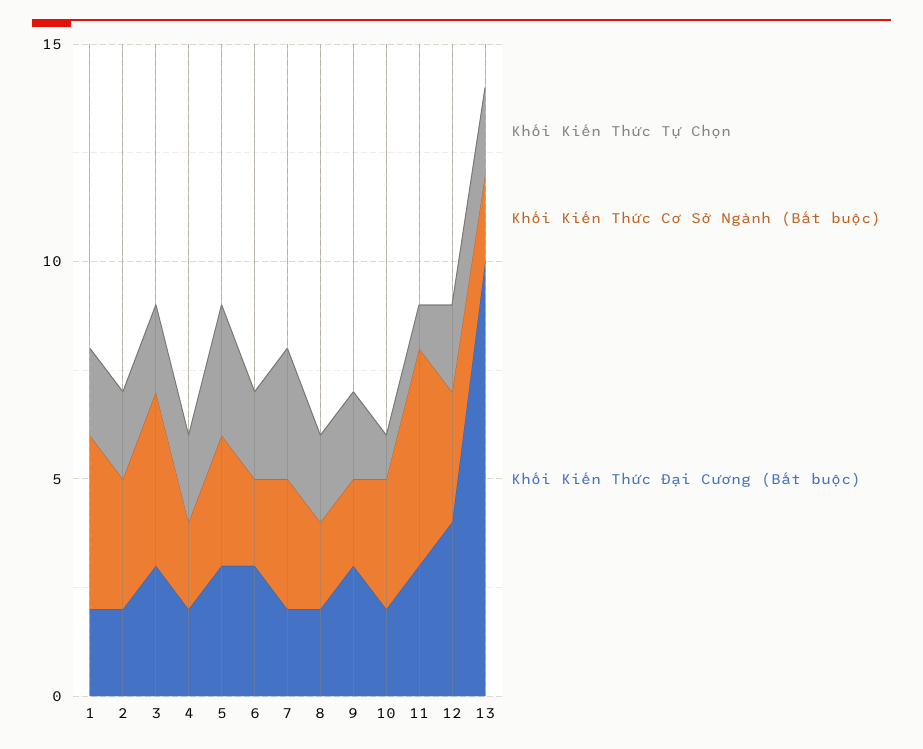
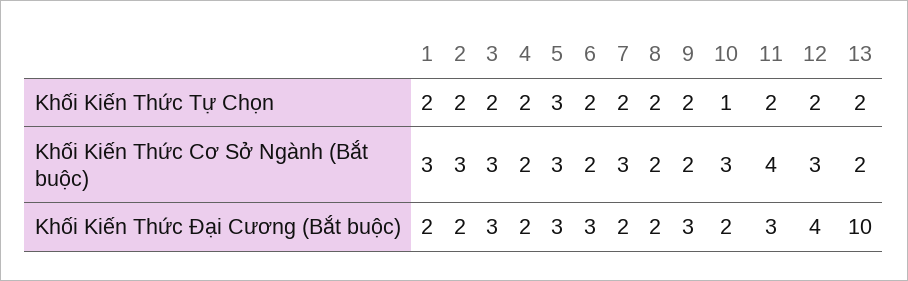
Khối Kiến Thức Cơ Sở Ngành (Bắt buộc), 1: 4 -> 3
Khối Kiến Thức Cơ Sở Ngành (Bắt buộc), 3: 4 -> 3
Khối Kiến Thức Tự Chọn, 7: 3 -> 2
Khối Kiến Thức Tự Chọn, 11: 1 -> 2
Khối Kiến Thức Cơ Sở Ngành (Bắt buộc), 11: 5 -> 4

